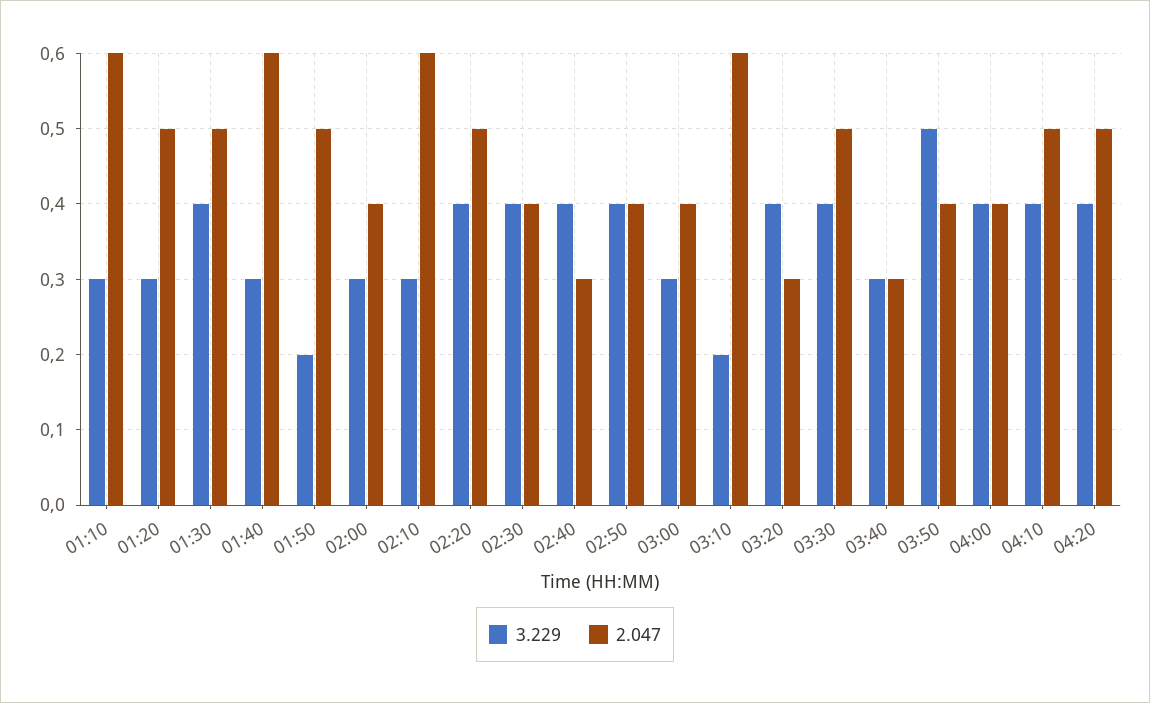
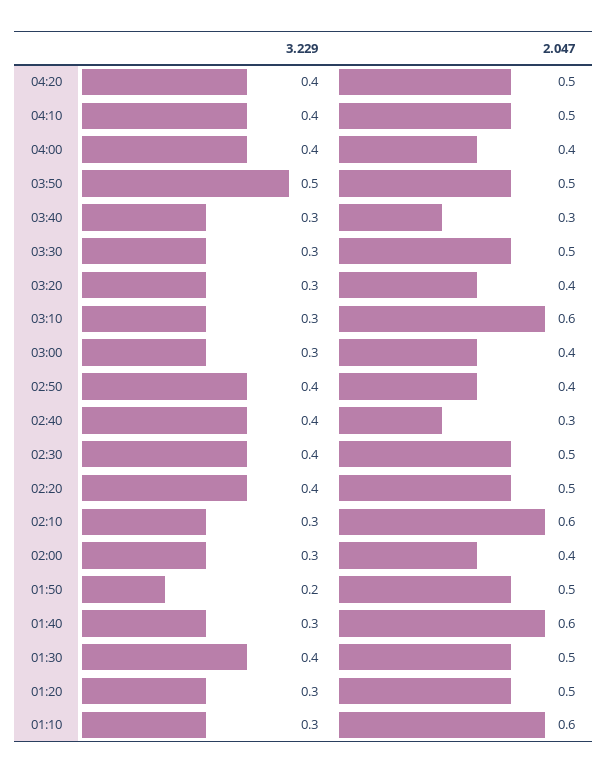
2.047, 02:30: 0.4 -> 0.5
3.229, 03:10: 0.2 -> 0.3
3.229, 03:20: 0.4 -> 0.3
2.047, 03:20: 0.3 -> 0.4
3.229, 03:30: 0.4 -> 0.3
2.047, 03:50: 0.4 -> 0.5

